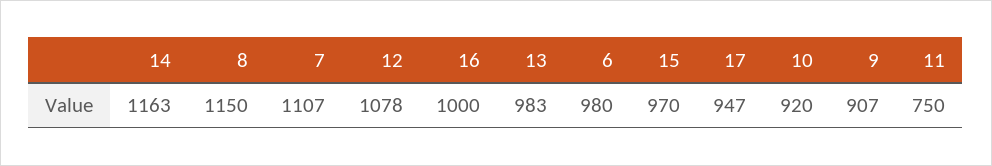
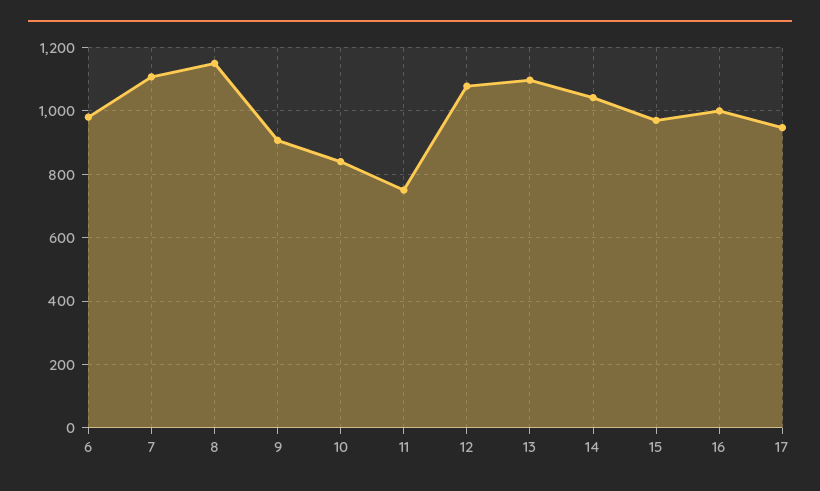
14: 1163 -> 1040
13: 983 -> 1100
10: 920 -> 840

